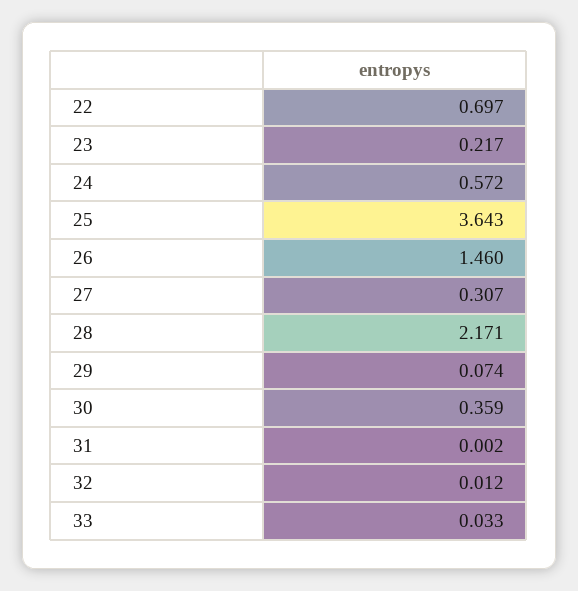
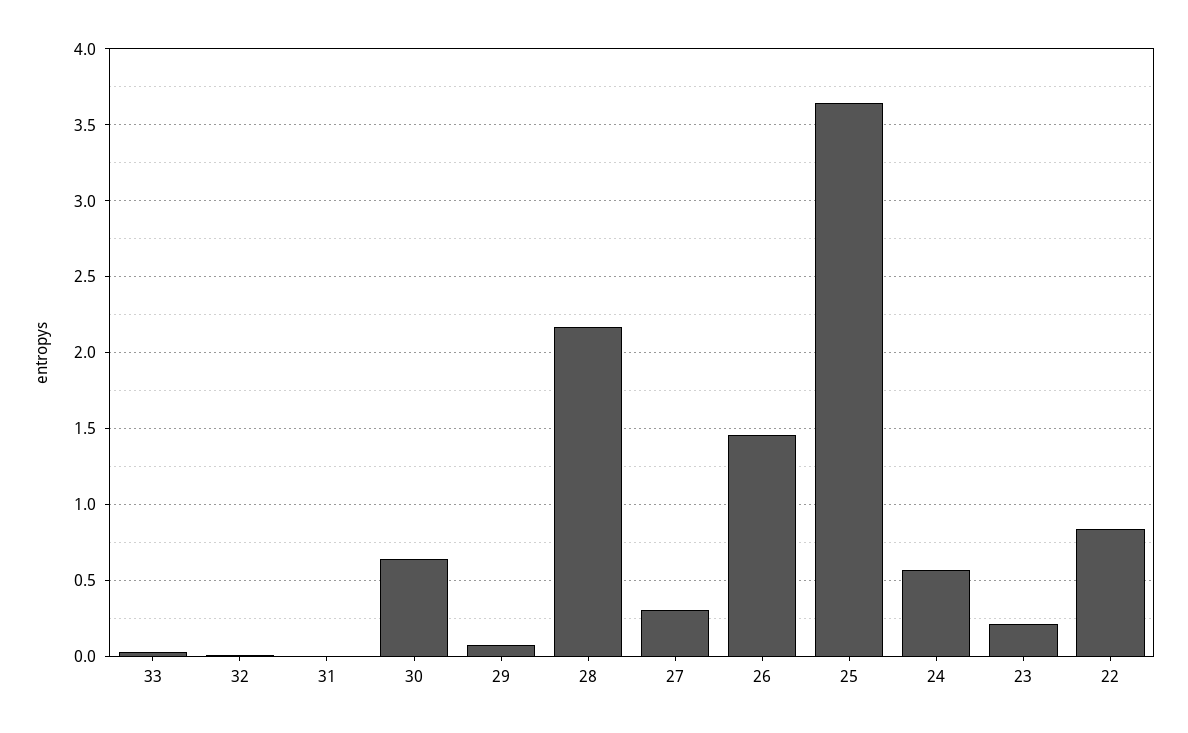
22: 0.697 -> 0.85
30: 0.359 -> 0.65

